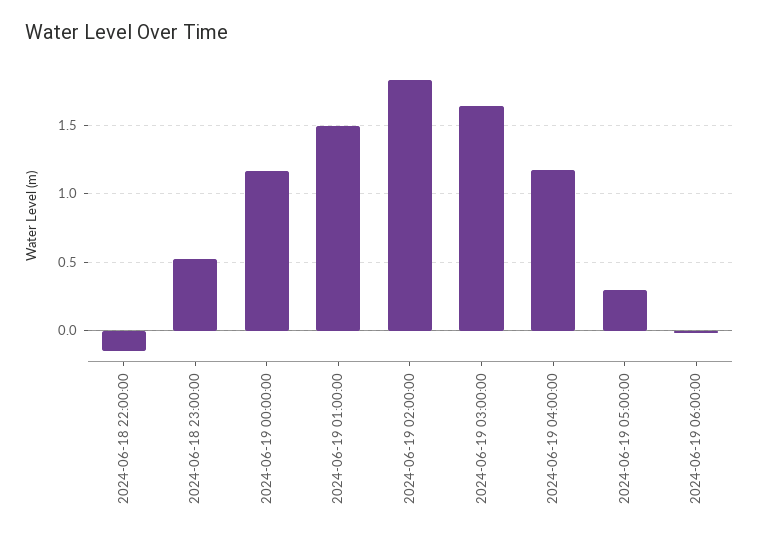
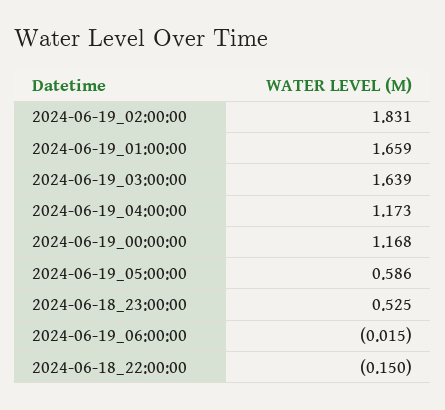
2024-06-19 01:00:00: 1.5 -> 1.659
2024-06-19 05:00:00: 0.3 -> 0.586

